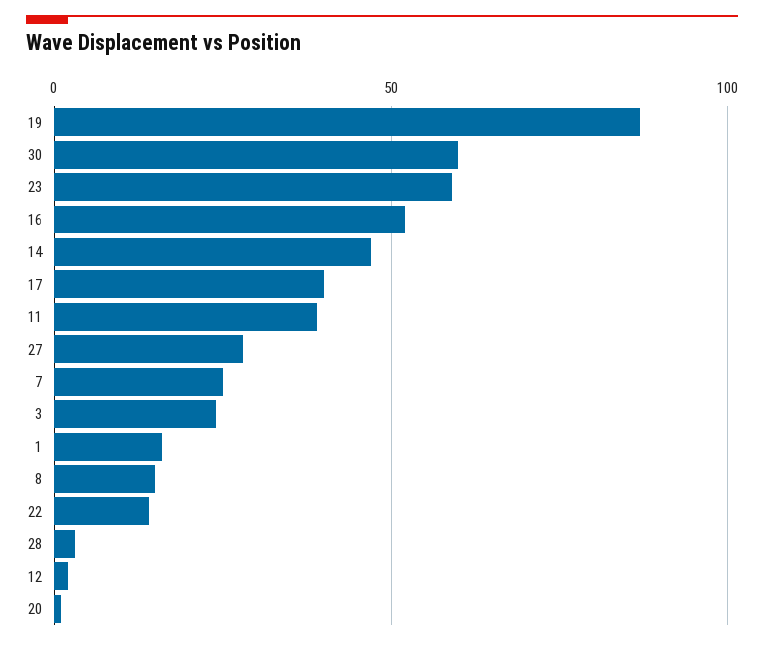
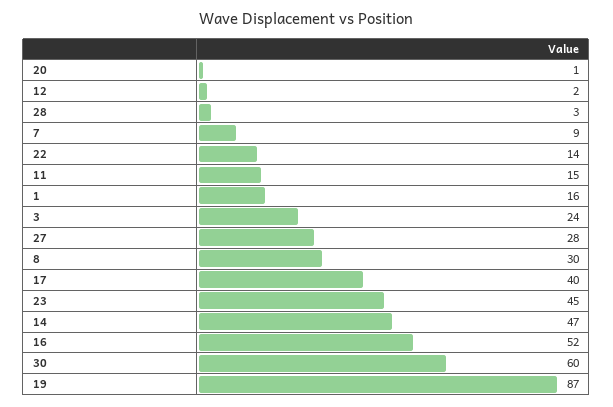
23: 60 -> 45
11: 40 -> 15
7: 25 -> 9
8: 15 -> 30

